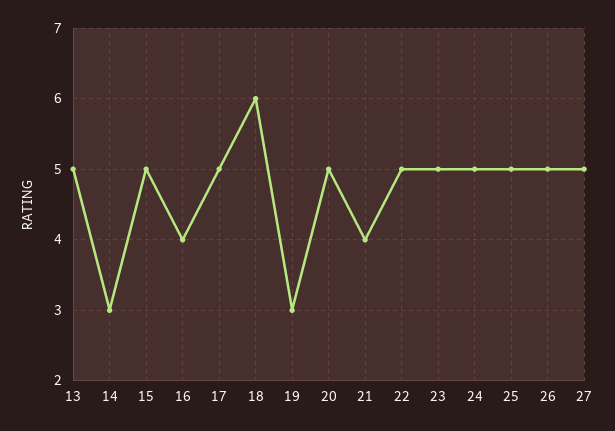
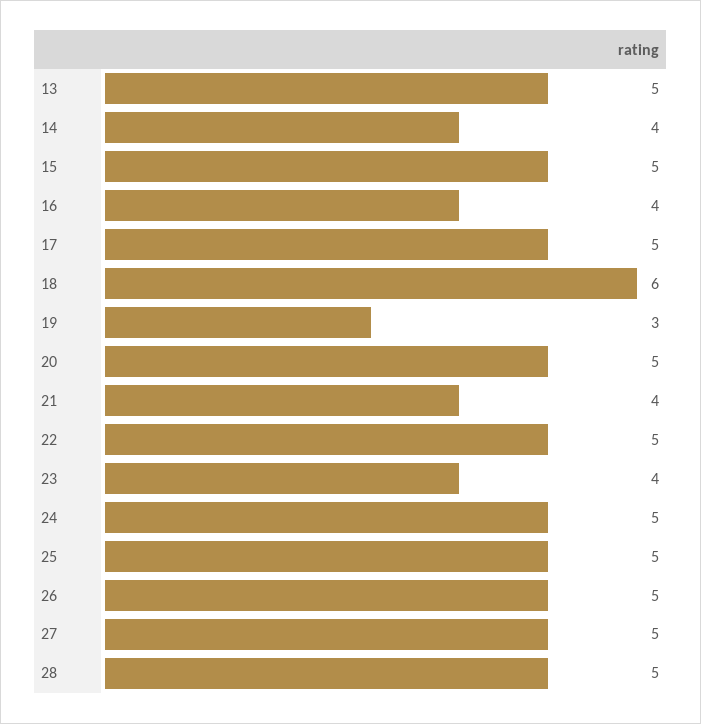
14: 3 -> 4
23: 5 -> 4
28: none -> 5

